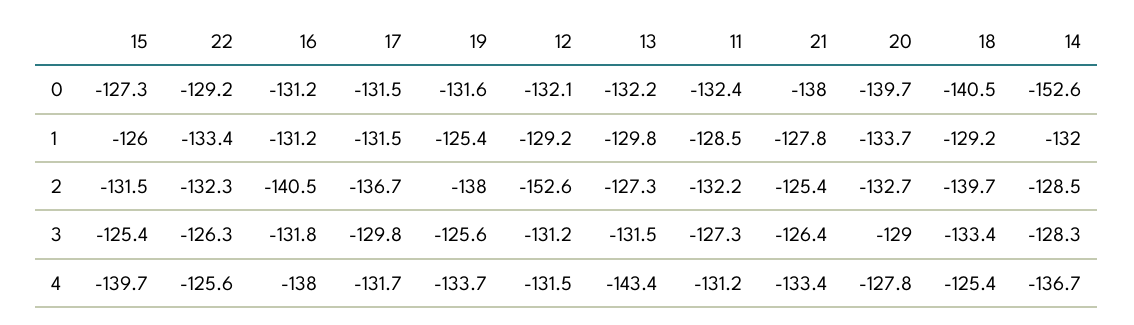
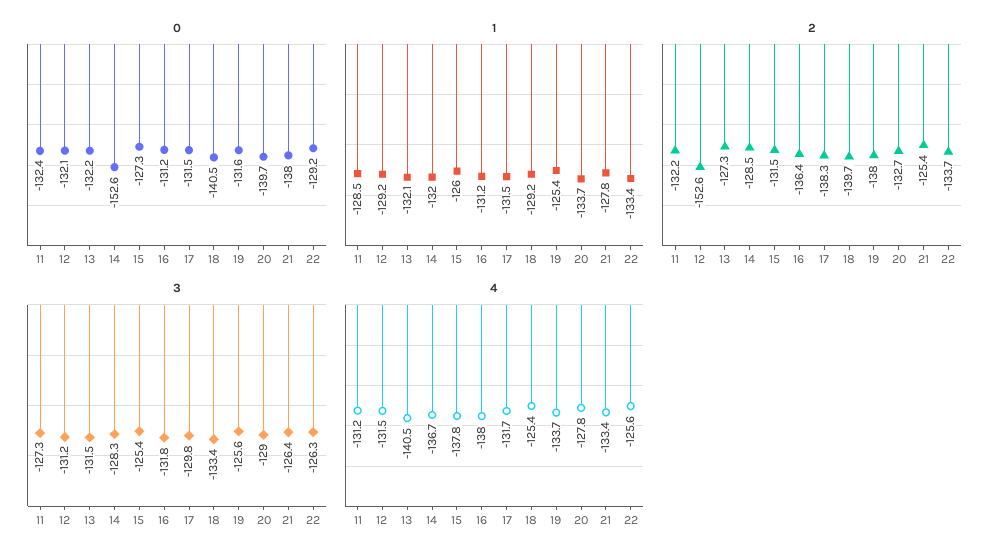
1, 13: -129.8 -> -132.1
2, 22: -132.3 -> -133.7
2, 16: -140.5 -> -136.4
2, 17: -136.7 -> -138.3
4, 15: -139.7 -> -137.8
4, 13: -143.4 -> -140.5

